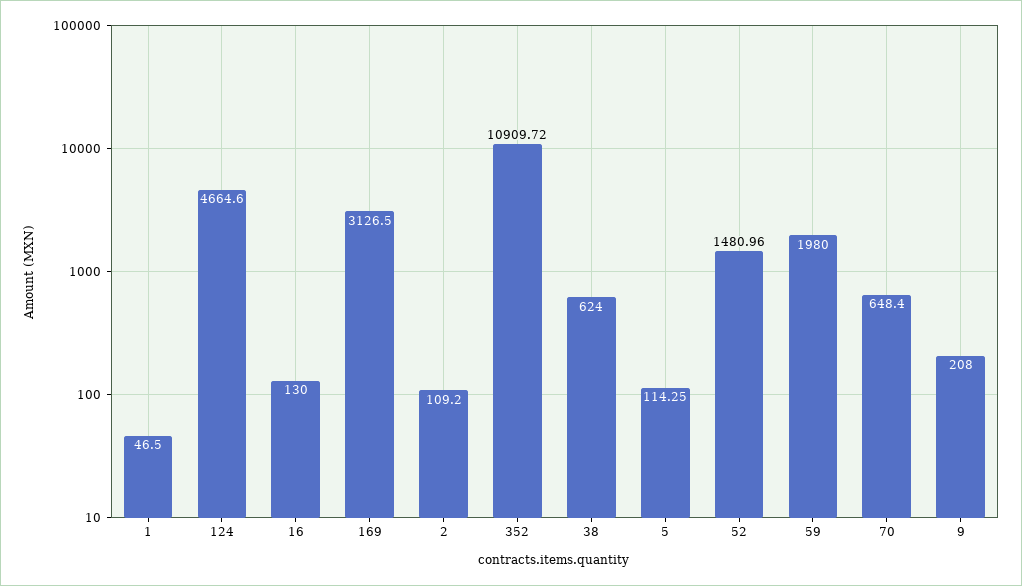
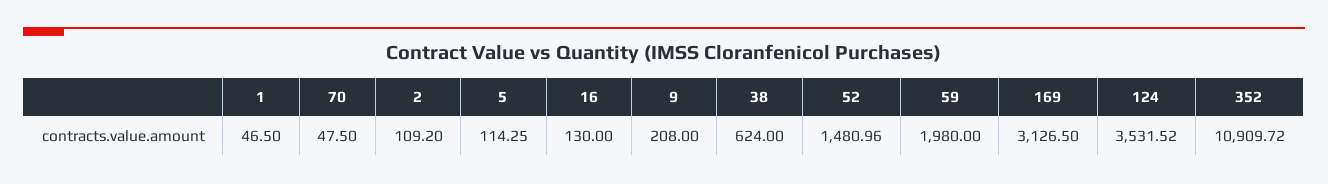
124: 4664.6 -> 3531.52
70: 648.4 -> 47.5

